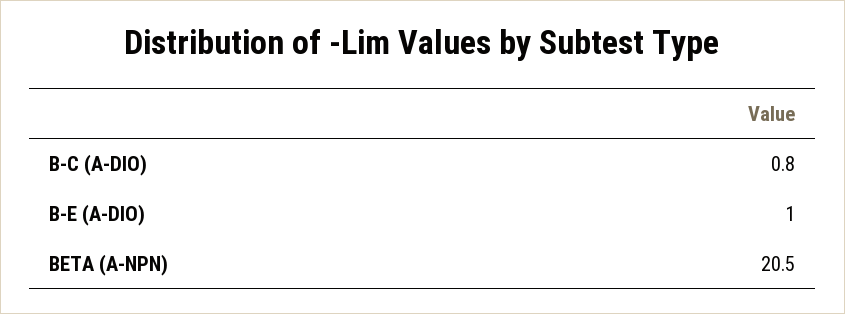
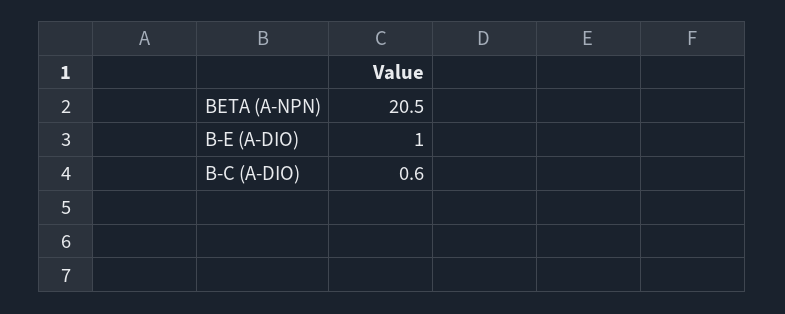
B-C (A-DIO): 0.8 -> 0.6

